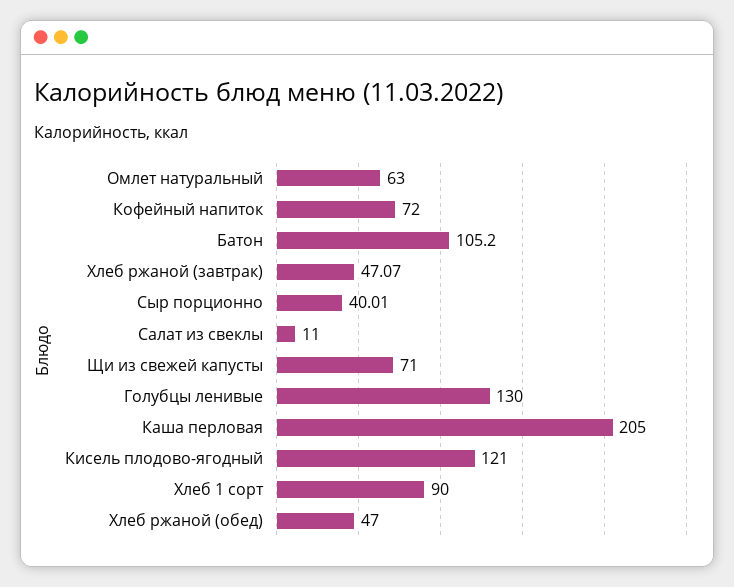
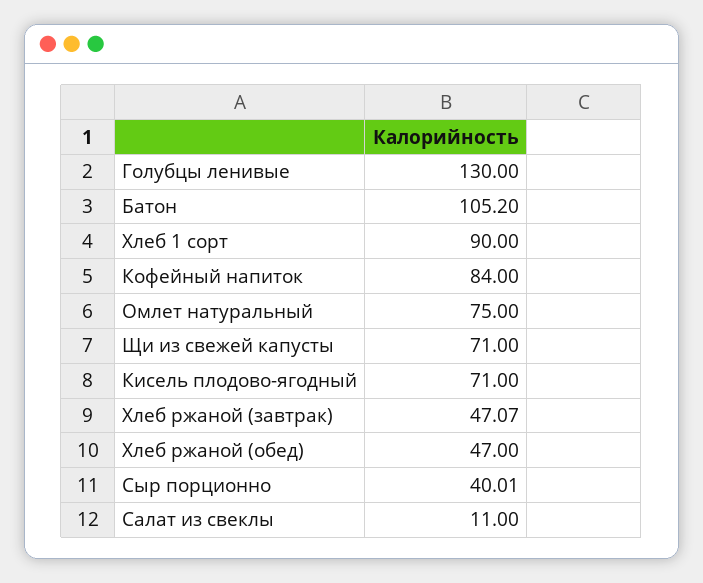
Омлет натуральный: 63 -> 75
Кофейный напиток: 72 -> 84
Каша перловая: 205 -> none
Кисель плодово-ягодный: 121 -> 71

